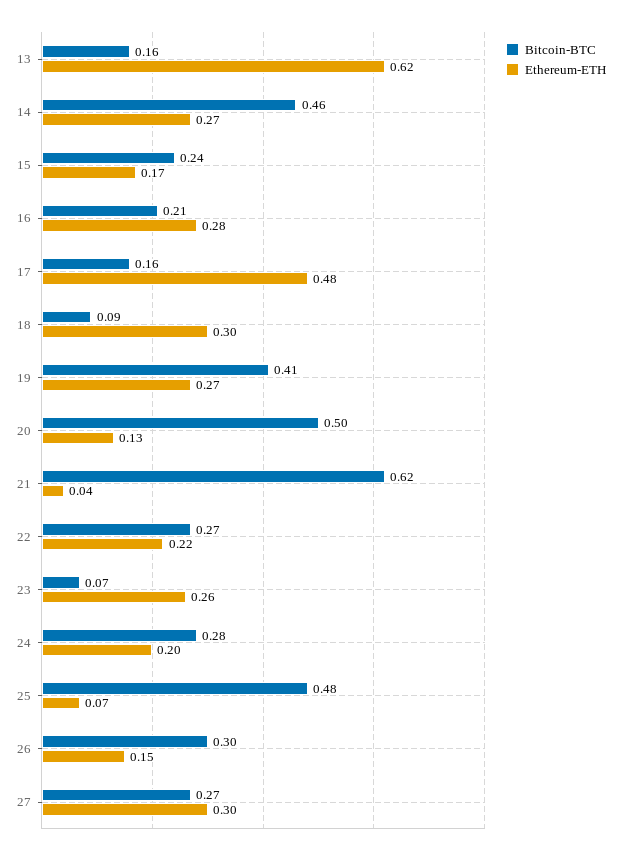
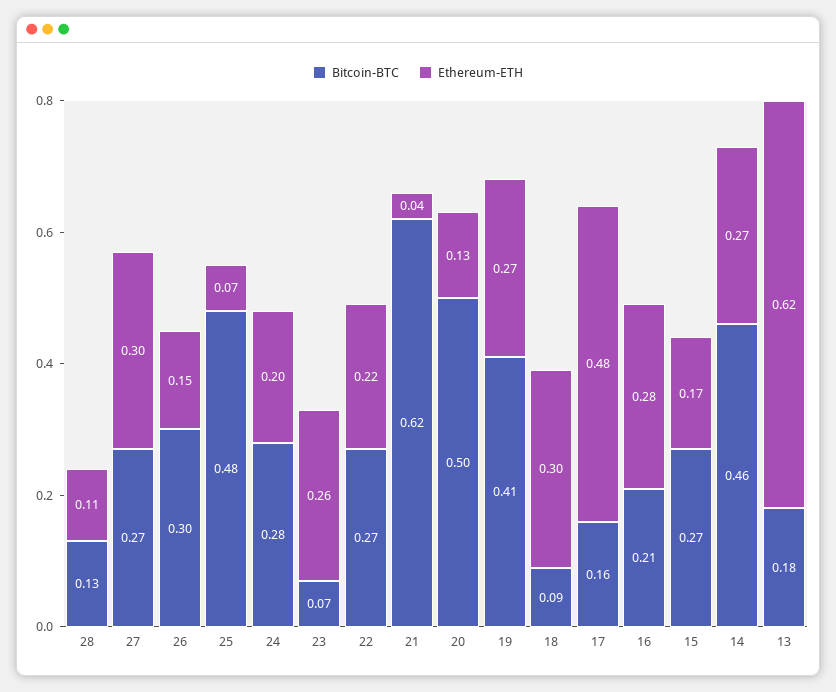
Bitcoin-BTC, 13: 0.16 -> 0.18
Bitcoin-BTC, 15: 0.24 -> 0.27
Bitcoin-BTC, 28: none -> 0.13
Ethereum-ETH, 28: none -> 0.11

